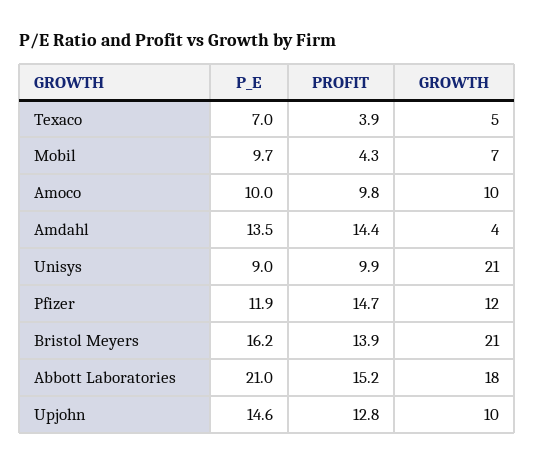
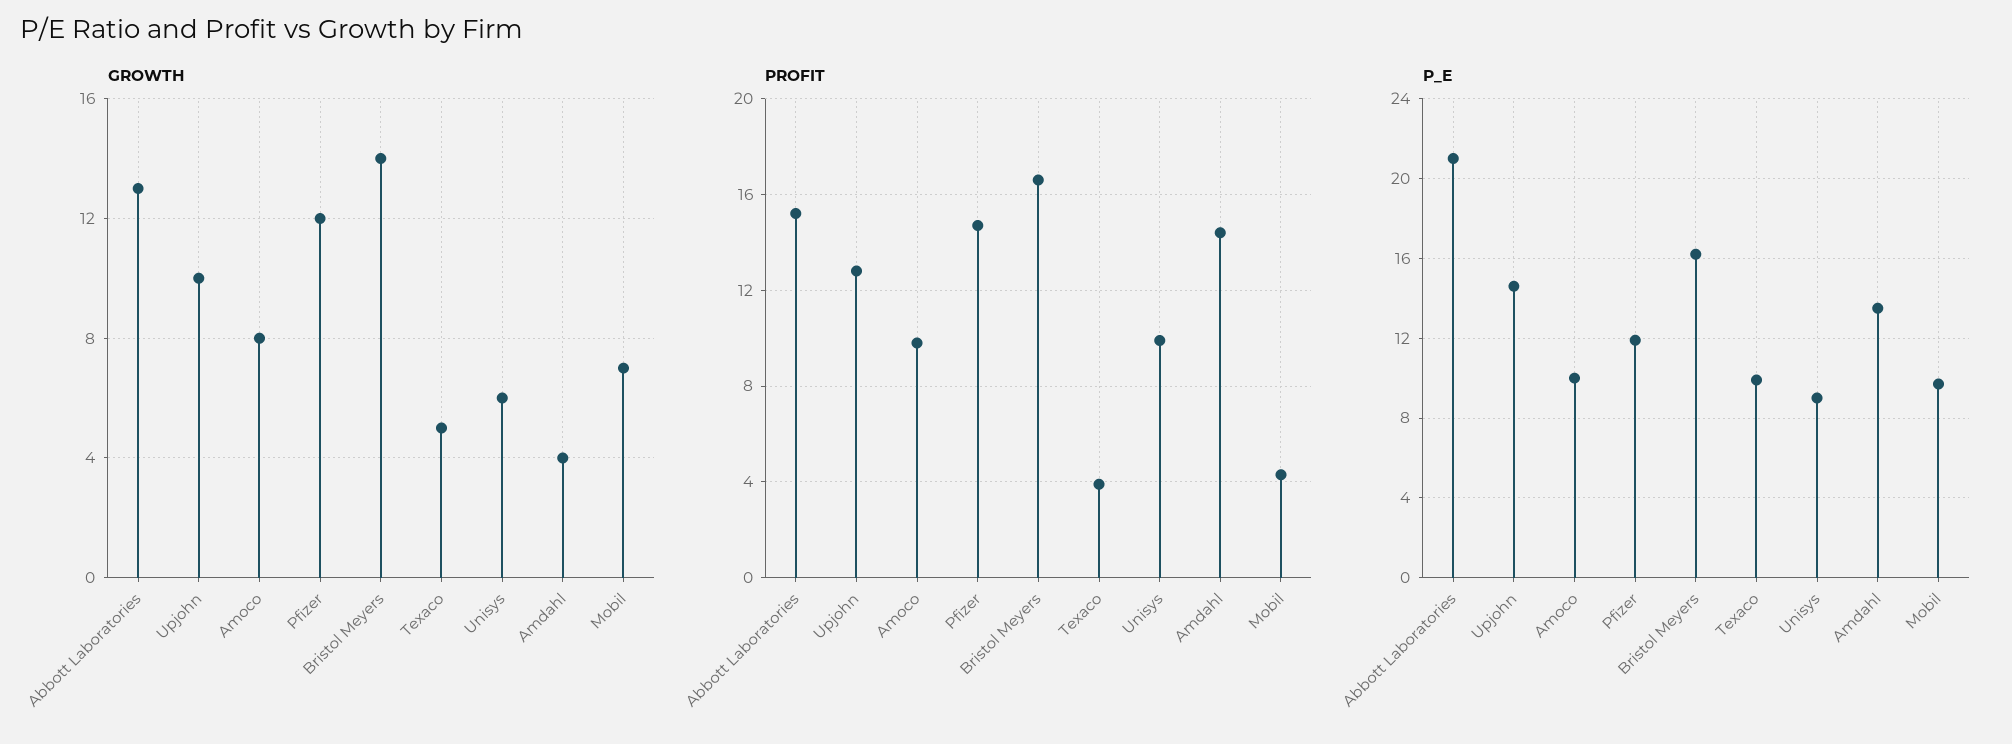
P_E, Texaco: 7 -> 10
GROWTH, Amoco: 10 -> 8
GROWTH, Unisys: 21 -> 6
PROFIT, Bristol Meyers: 13.9 -> 16.5
GROWTH, Bristol Meyers: 21 -> 14
GROWTH, Abbott Laboratories: 18 -> 13

